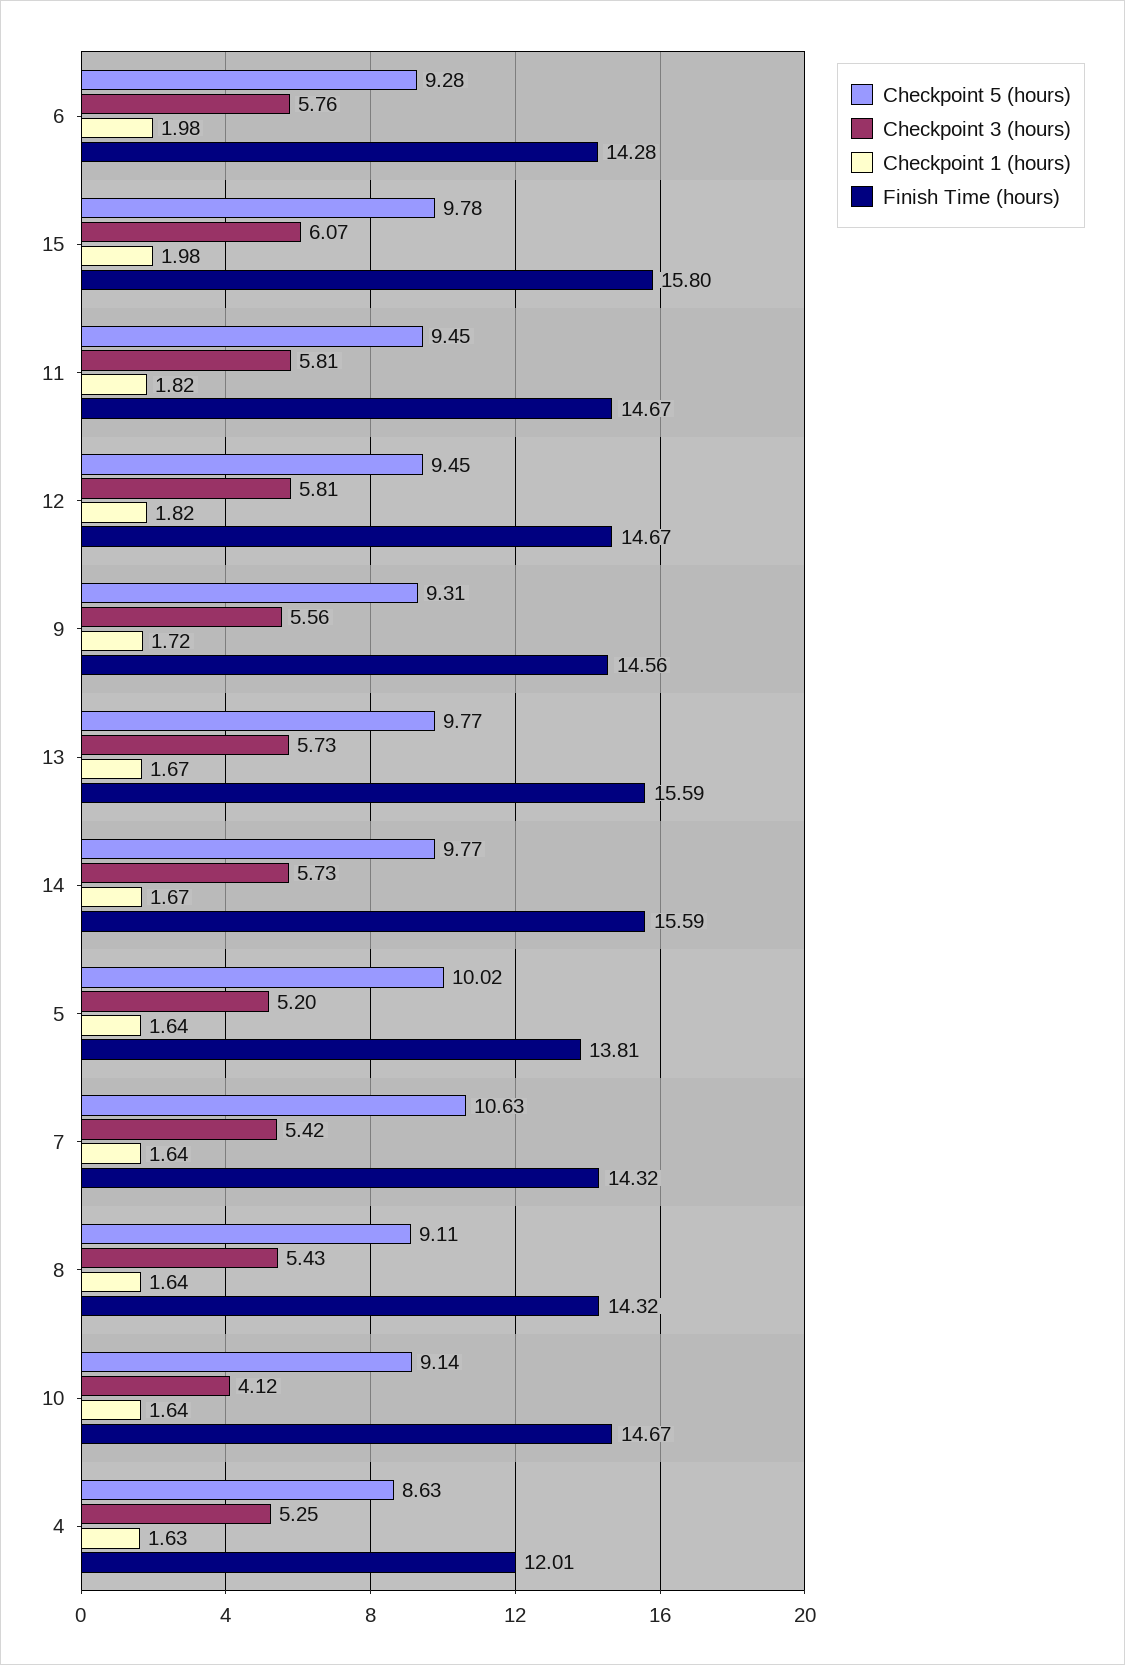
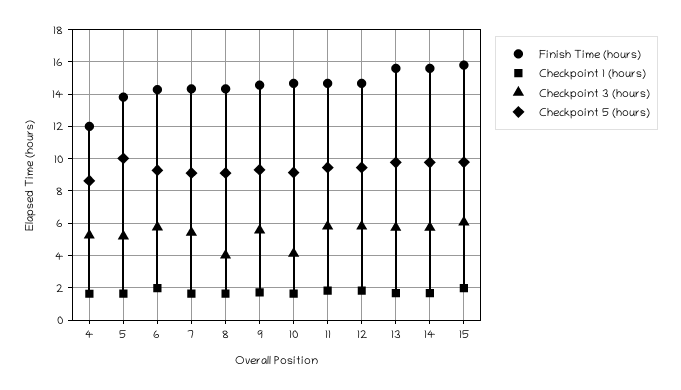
Checkpoint 5 (hours), 7: 10.63 -> 9
Checkpoint 3 (hours), 8: 5.43 -> 4

